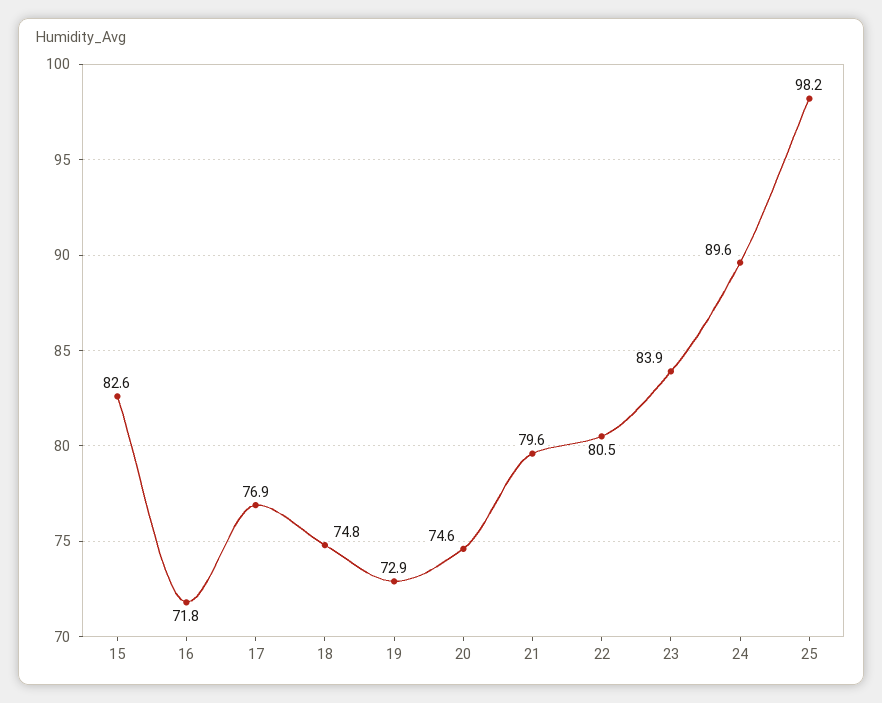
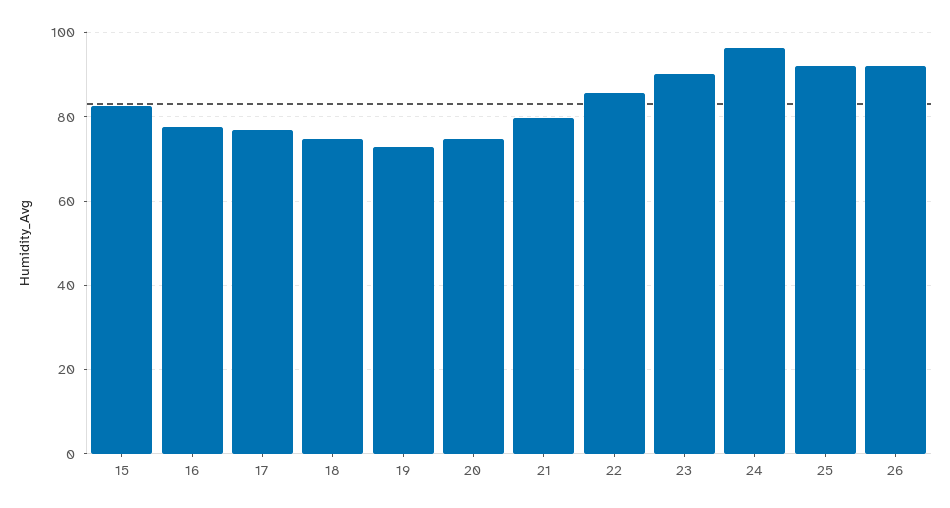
16: 71.8 -> 78
22: 80.5 -> 86
23: 83.9 -> 90
24: 89.6 -> 96
25: 98.2 -> 92
26: none -> 92

